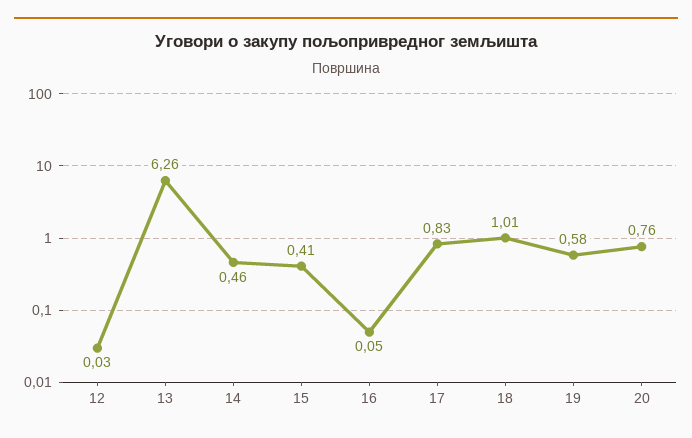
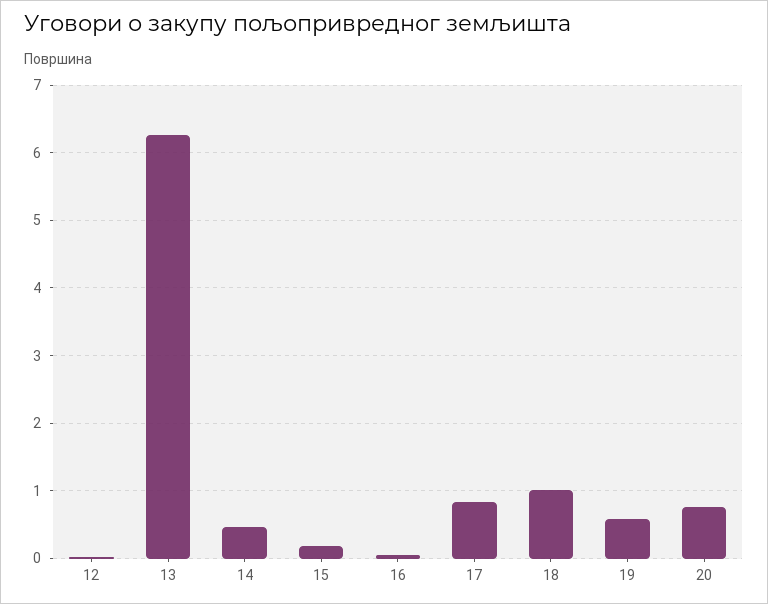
15: 0.41 -> 0.2

